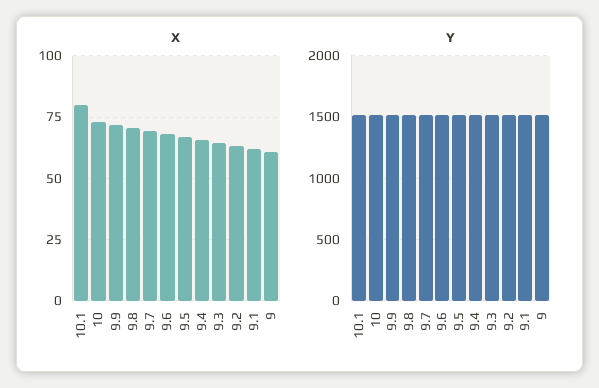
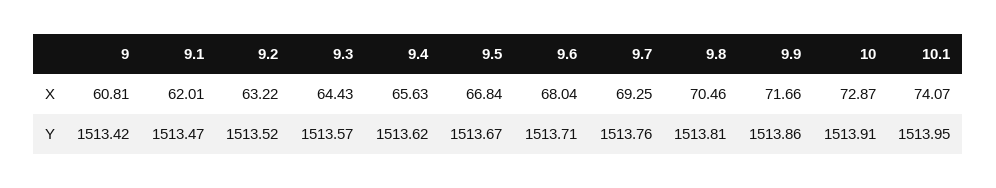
X, 10.1: 80 -> 74.07

